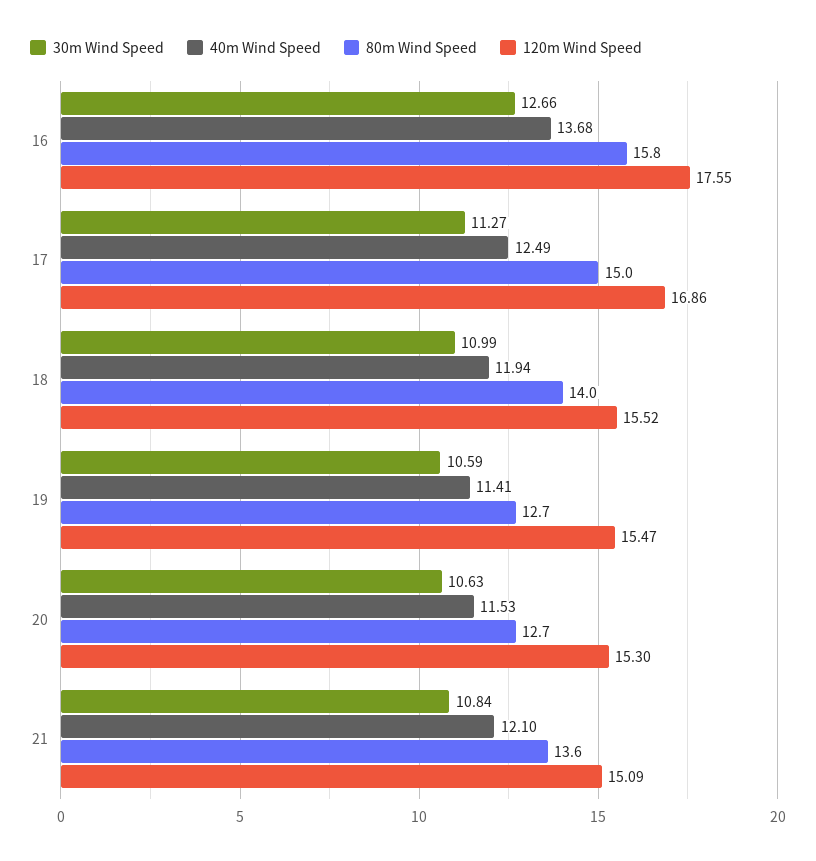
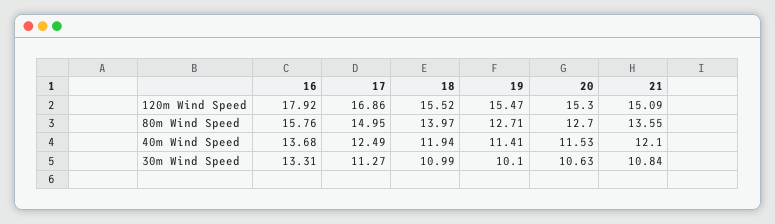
30m Wind Speed, 16: 12.66 -> 13.31
120m Wind Speed, 16: 17.55 -> 17.92
30m Wind Speed, 19: 10.59 -> 10.1

